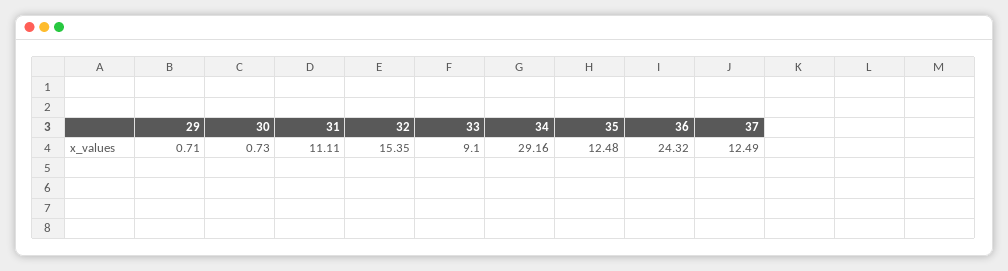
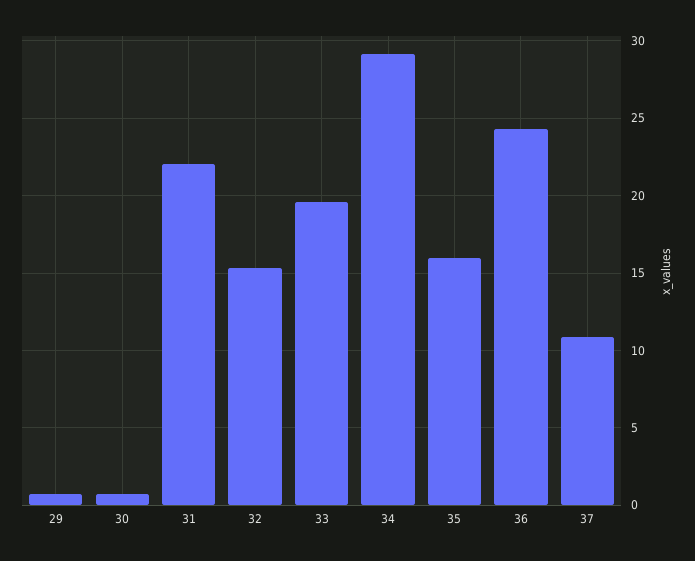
31: 11.11 -> 22
33: 9.1 -> 19.5
35: 12.48 -> 16
37: 12.49 -> 11

